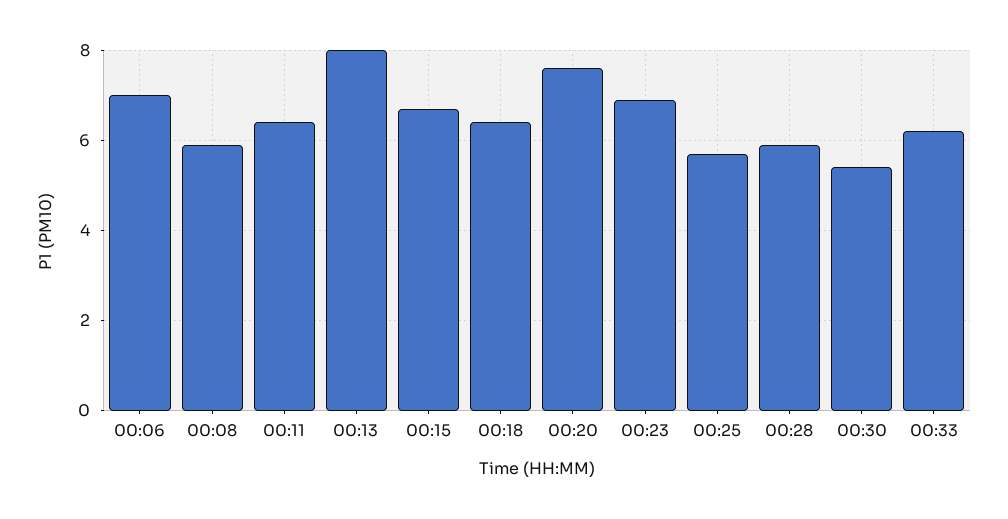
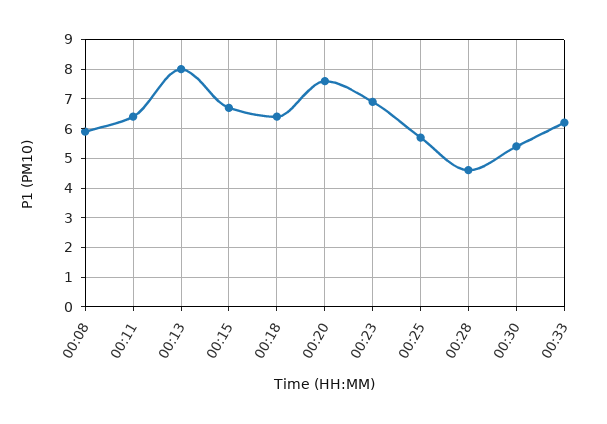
00:06: 7 -> none
00:28: 6 -> 4.5

